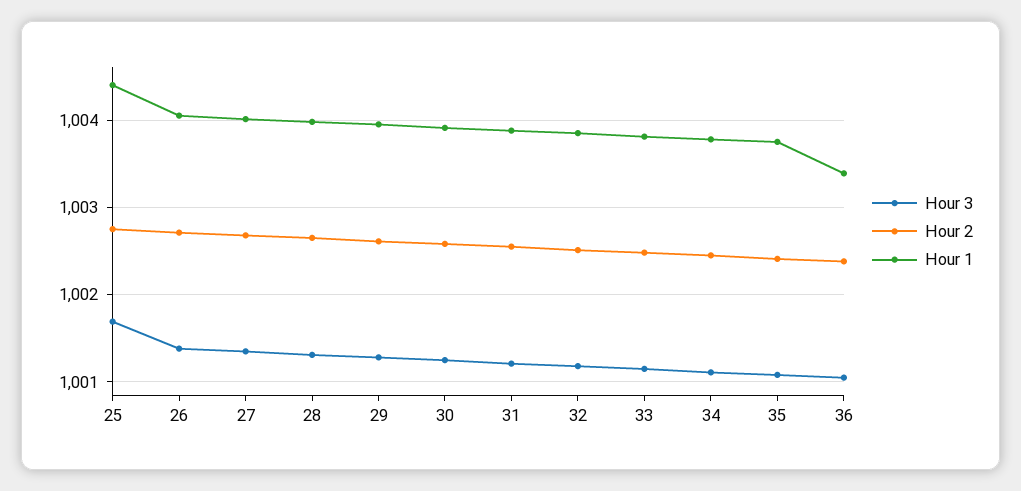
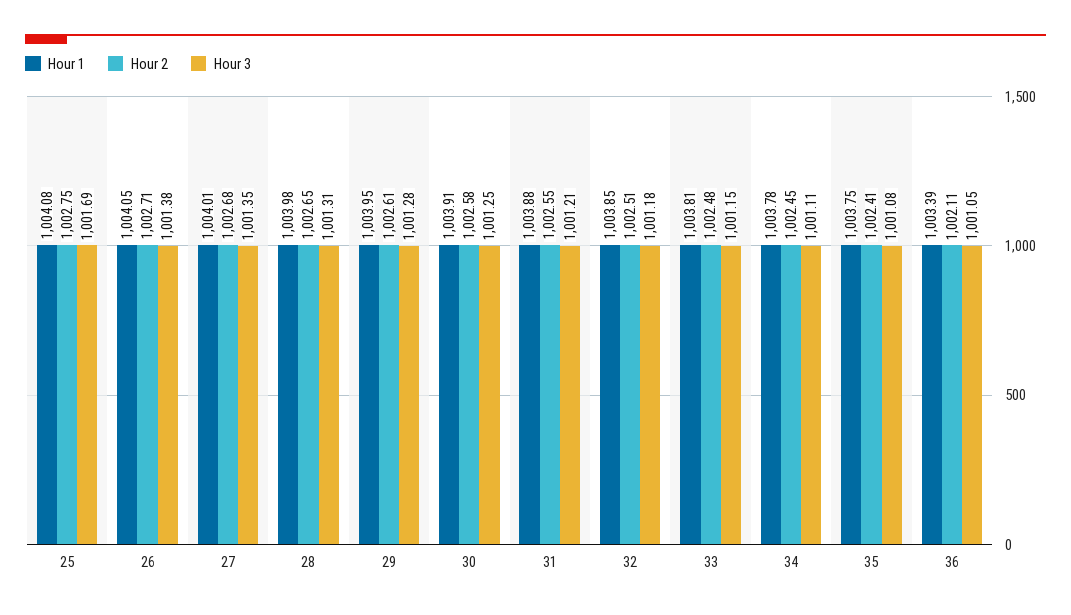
Hour 1, 25: 1004.4 -> 1004.08
Hour 2, 36: 1002.4 -> 1002.11

